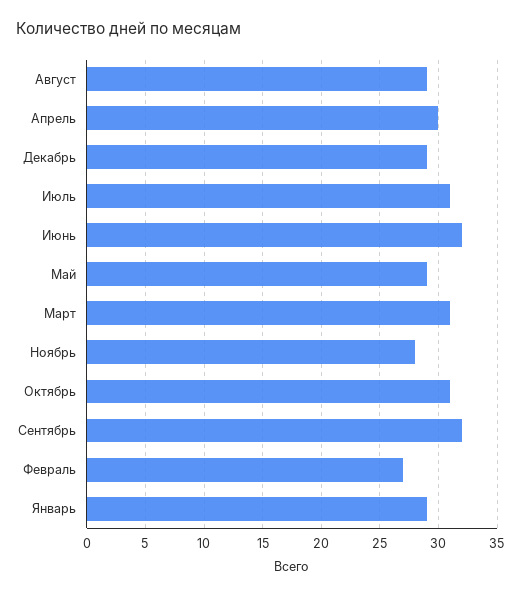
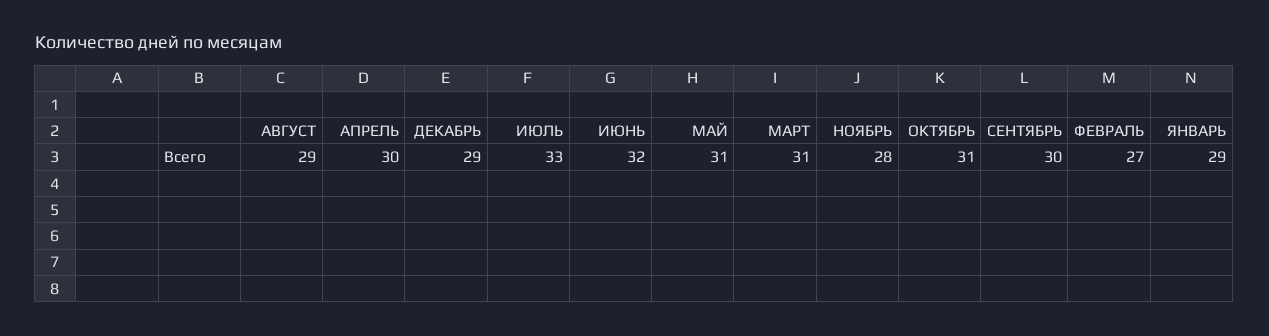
Июль: 31 -> 33
Май: 29 -> 31
Сентябрь: 32 -> 30

